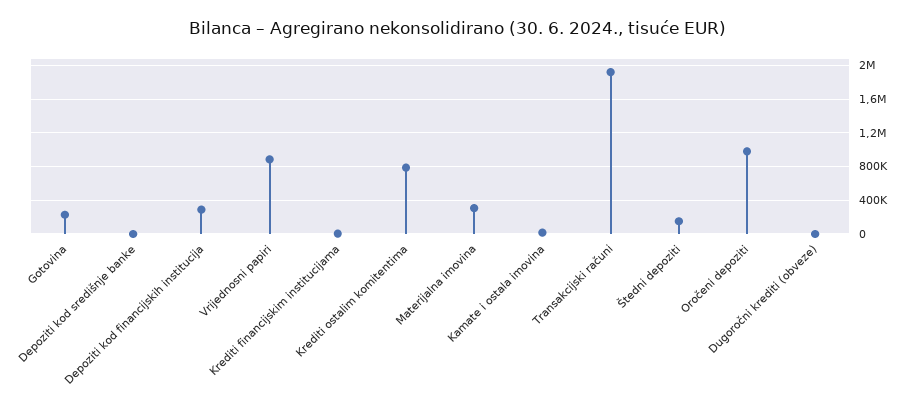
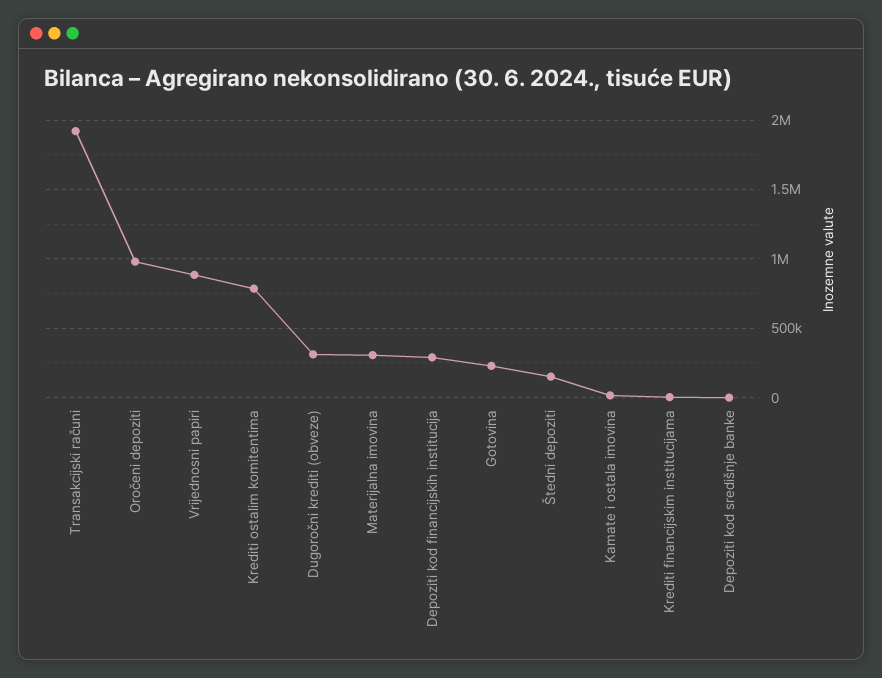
Dugoročni krediti (obveze): 0 -> 300000

